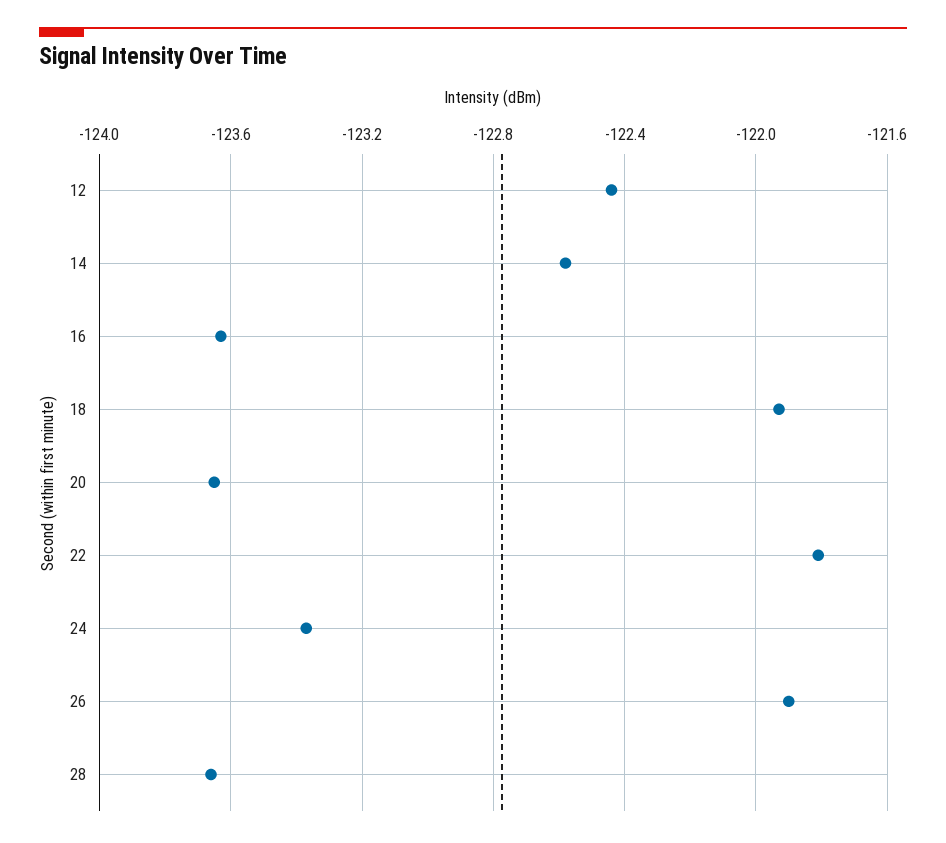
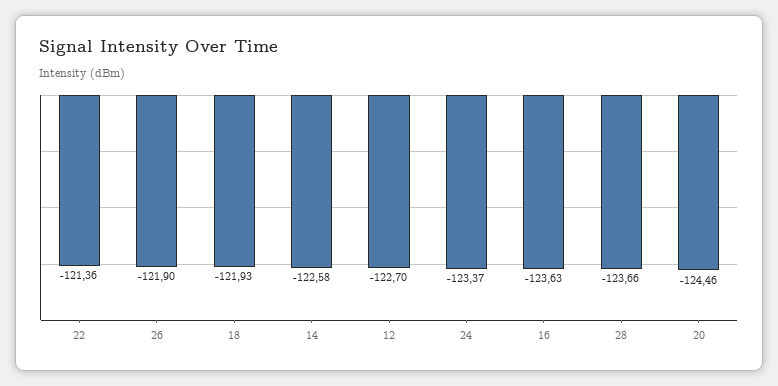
12: -122.45 -> -122.7
20: -123.65 -> -124.46
22: -121.8 -> -121.36

